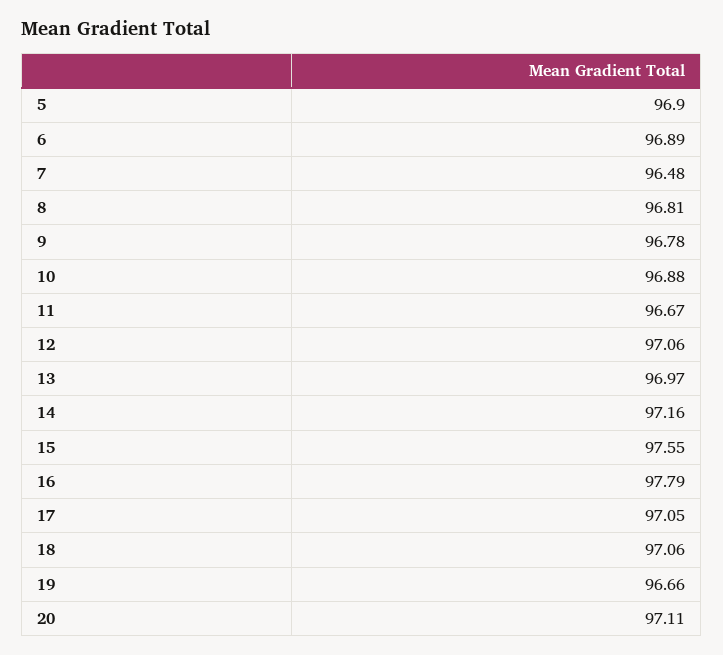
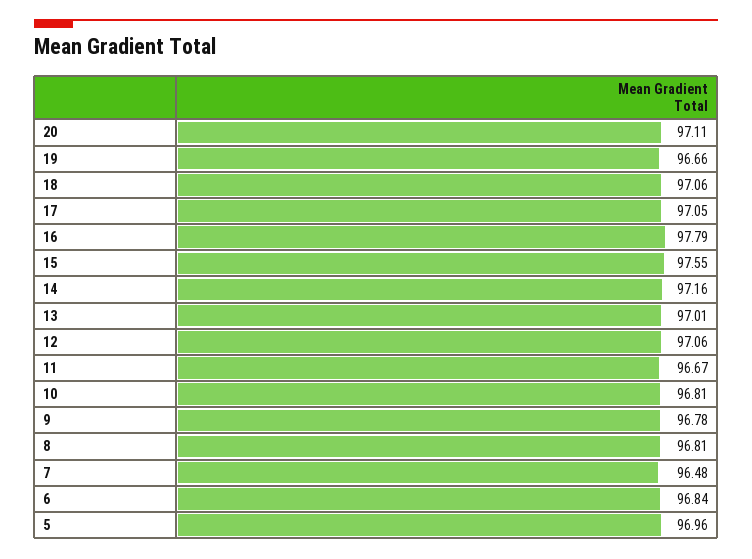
5: 96.9 -> 96.96
6: 96.89 -> 96.84
10: 96.88 -> 96.81
13: 96.97 -> 97.01

